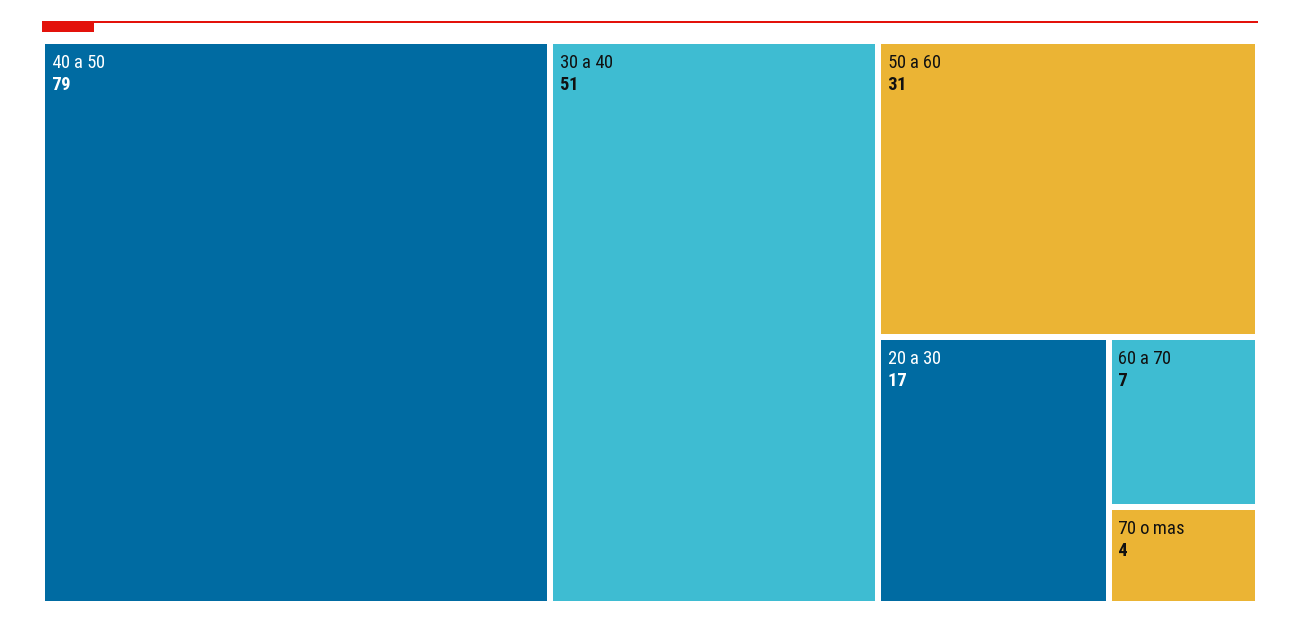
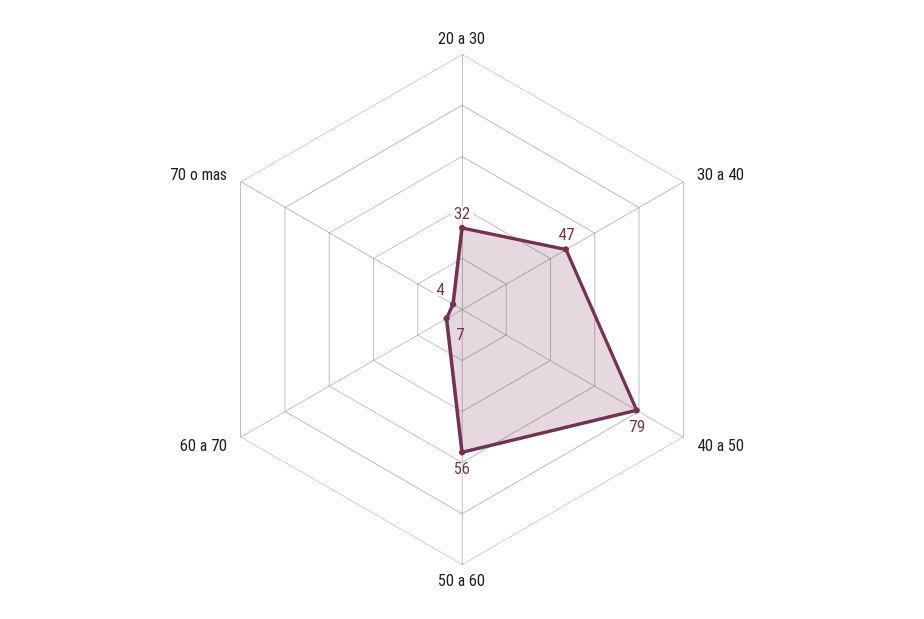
30 a 40: 51 -> 47
50 a 60: 31 -> 56
20 a 30: 17 -> 32

